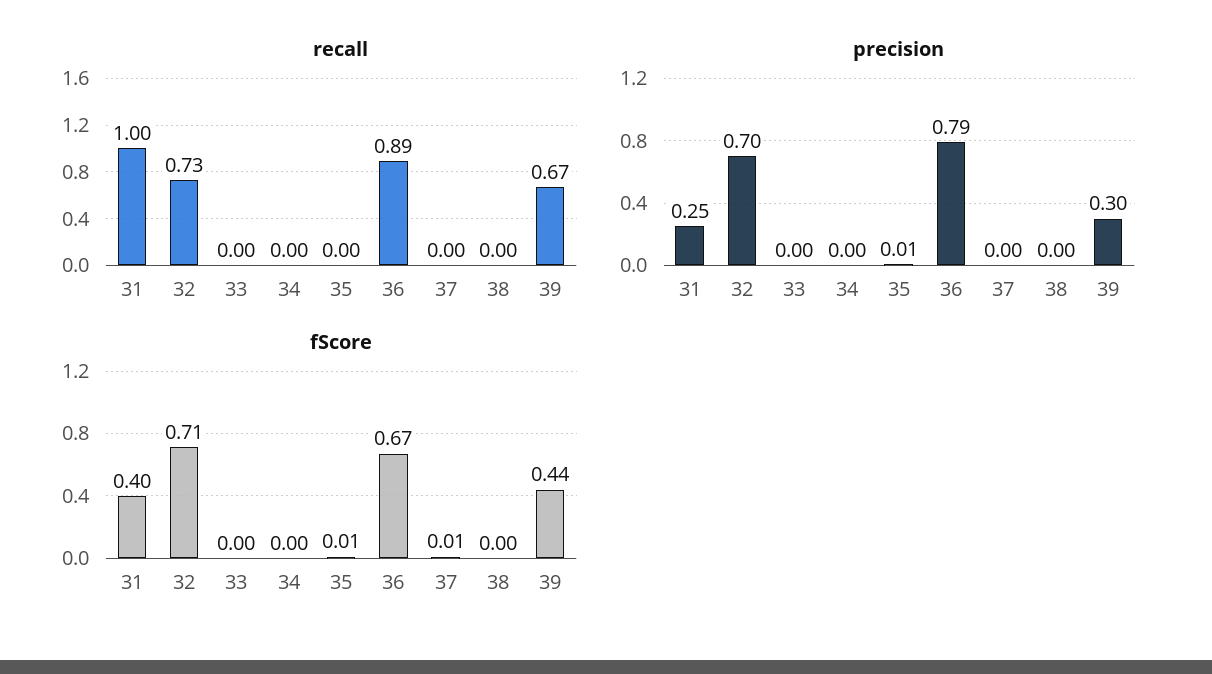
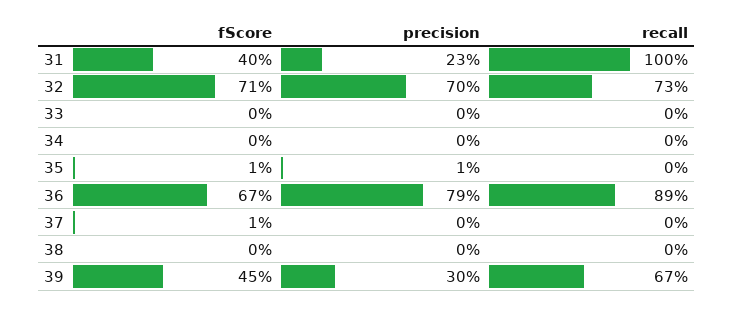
precision, 31: 0.25 -> 0.23
fScore, 39: 0.44 -> 0.45

